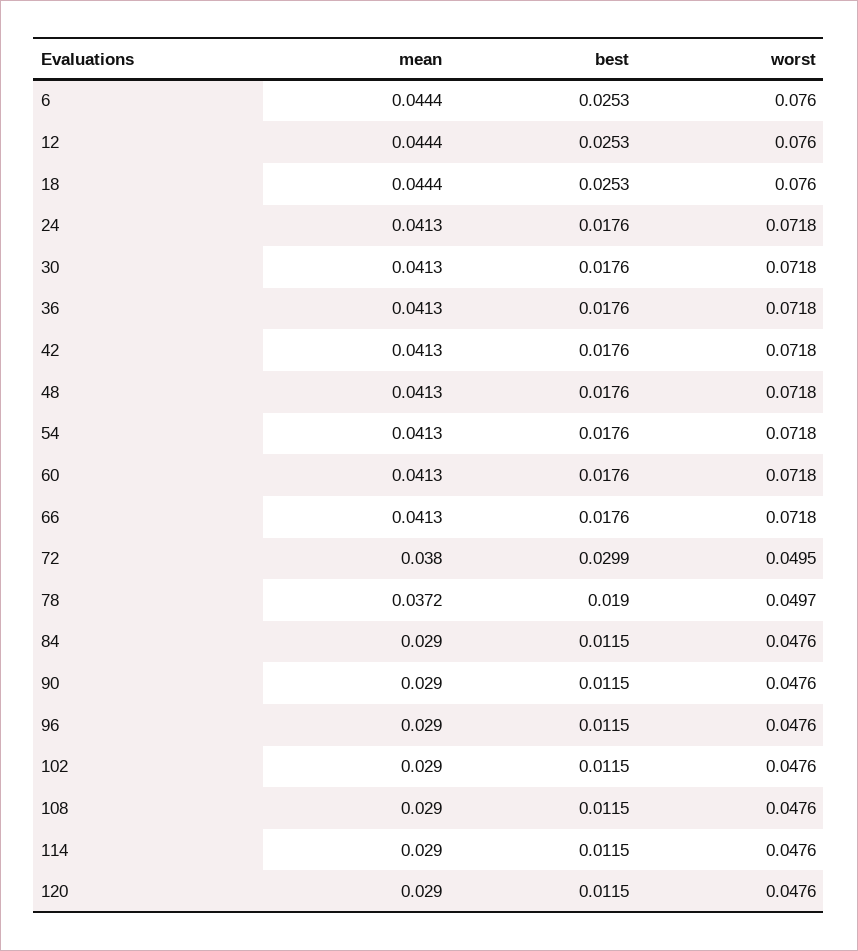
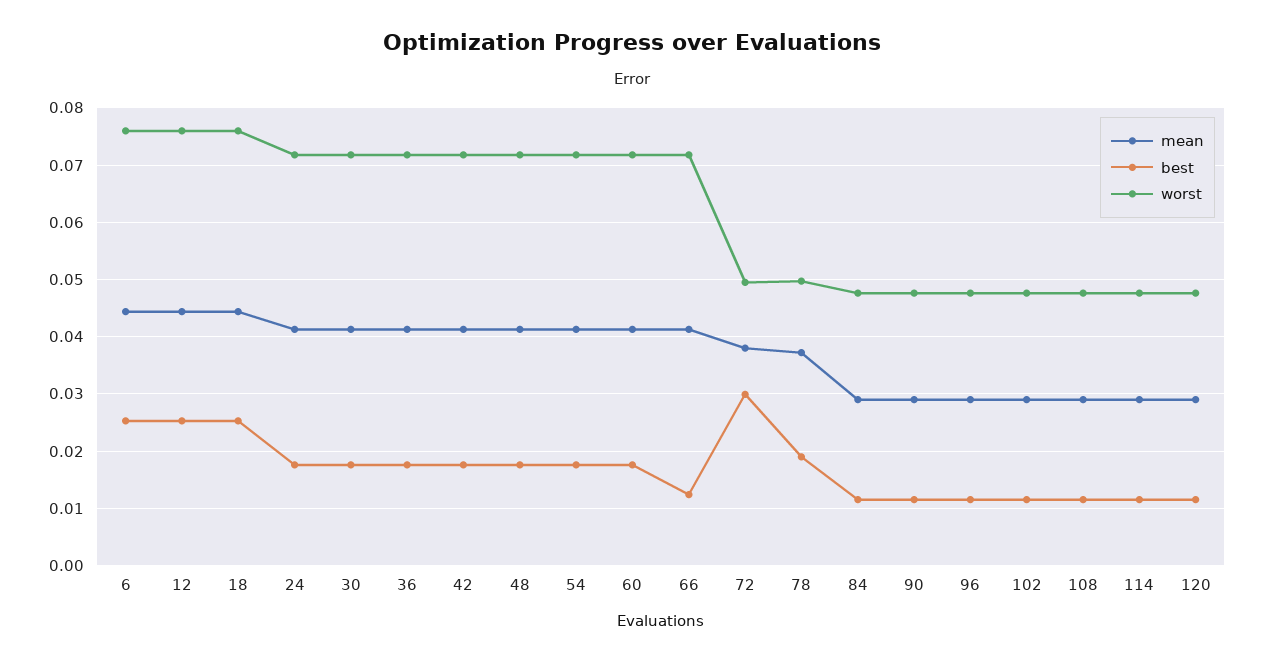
best, 66: 0.0176 -> 0.012

